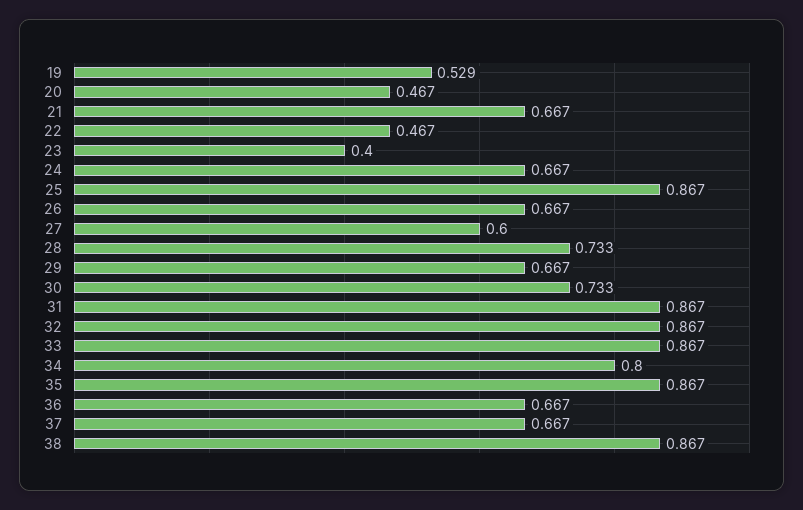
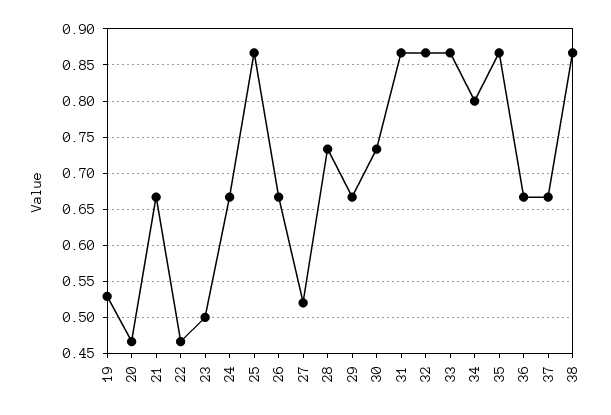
23: 0.4 -> 0.5
27: 0.6 -> 0.52

